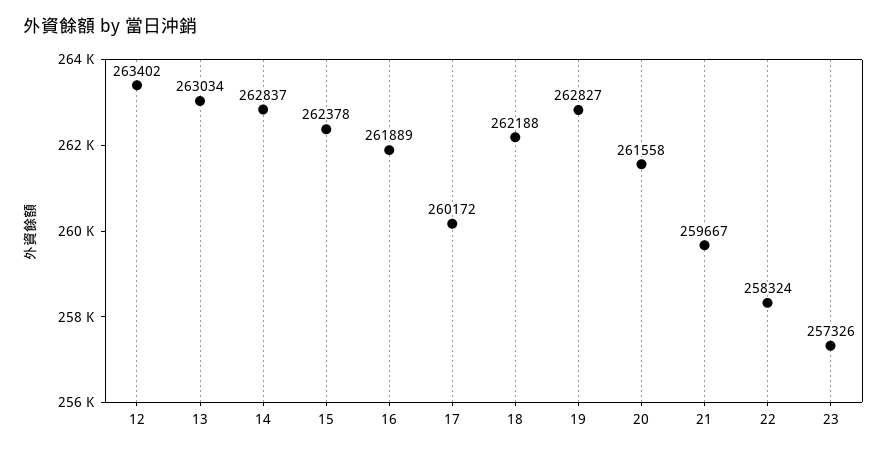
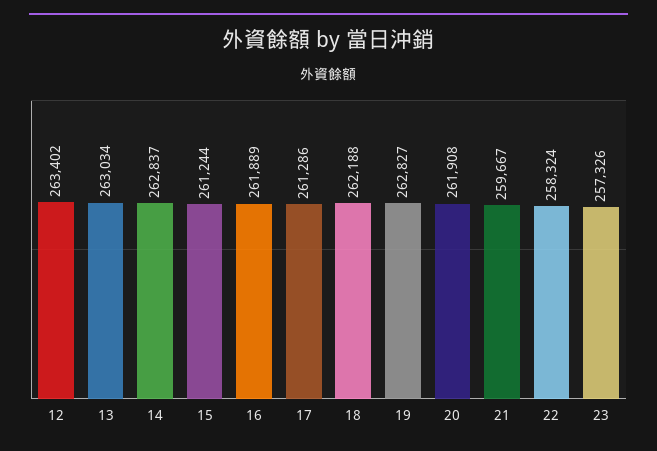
15: 262378 -> 261244
17: 260172 -> 261286
20: 261558 -> 261908

